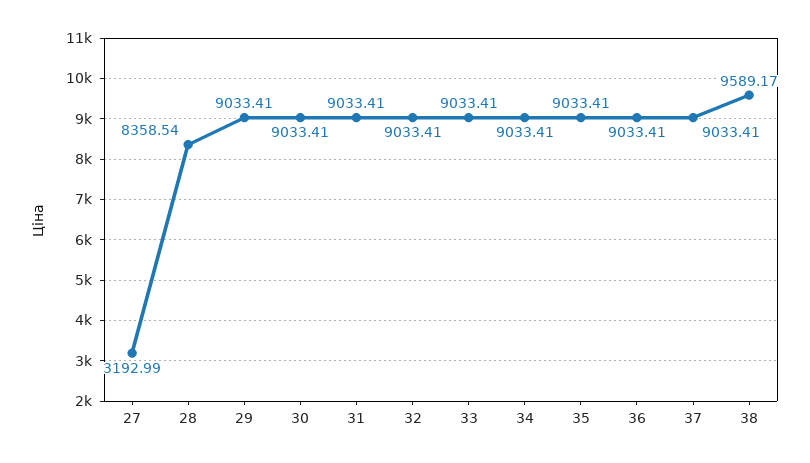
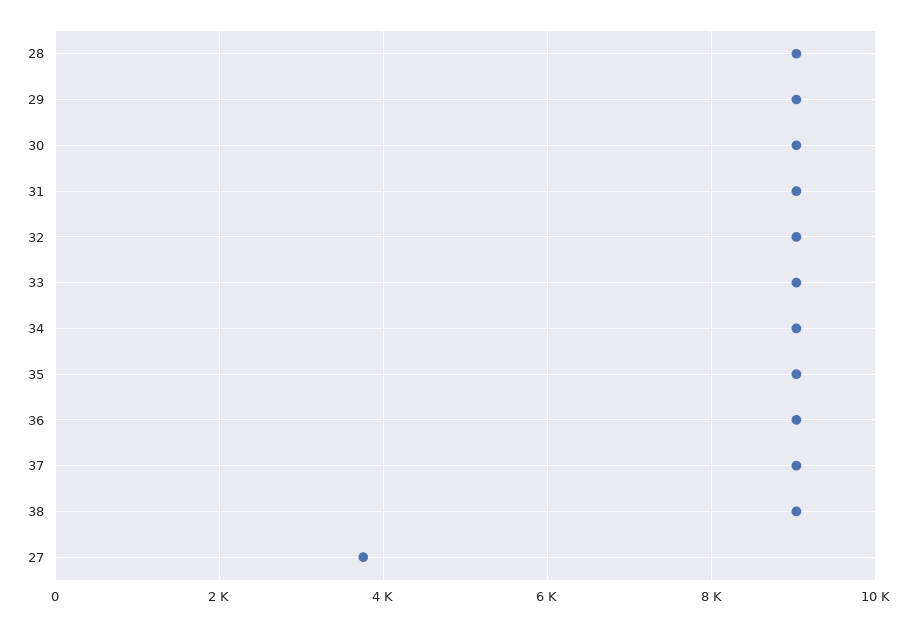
27: 3192.99 -> 3800
28: 8358.54 -> 9000
38: 9589.17 -> 9000

